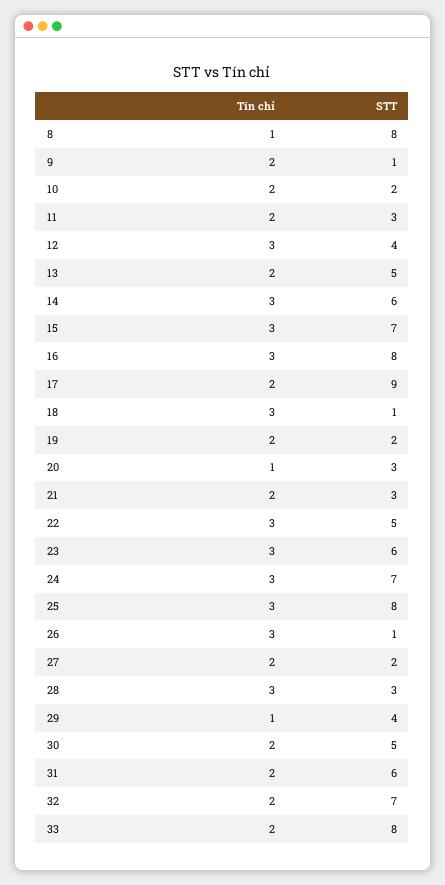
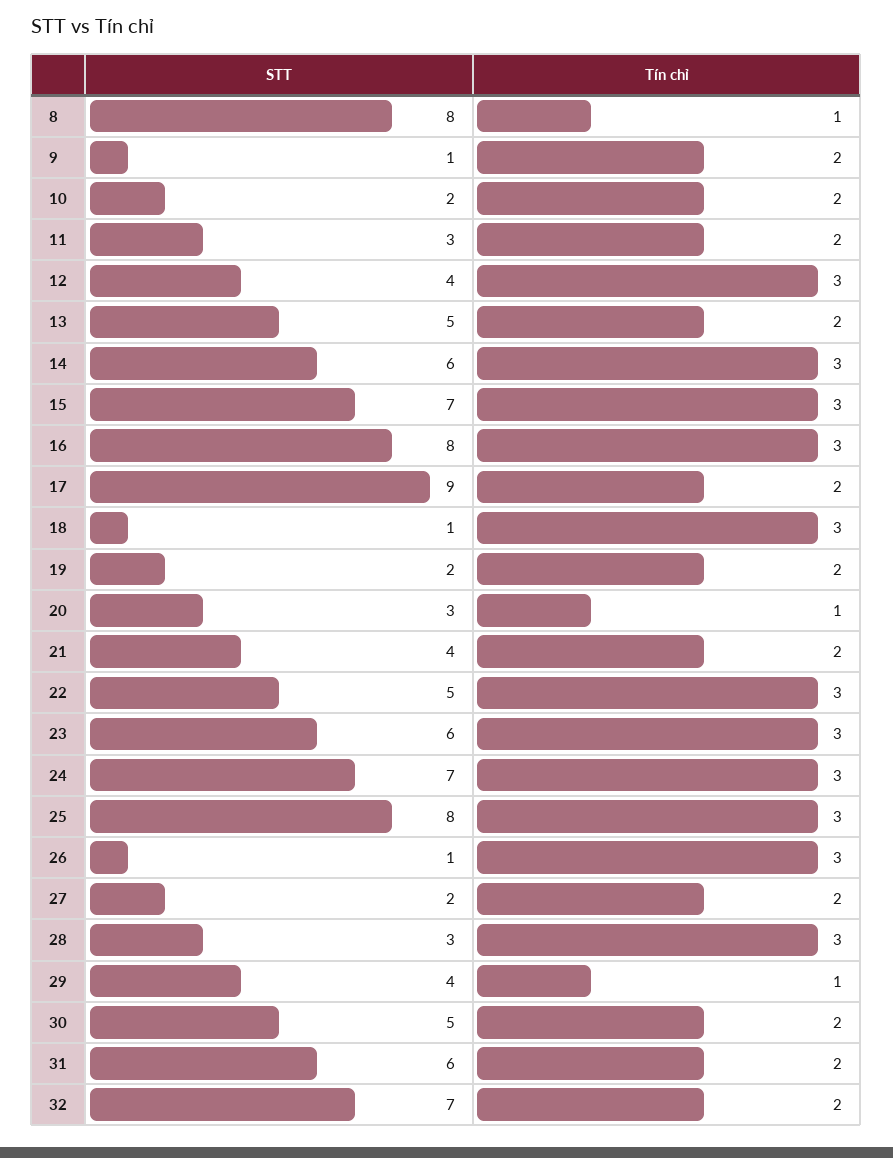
STT, 21: 3 -> 4
Tín chỉ, 33: 2 -> none
STT, 33: 8 -> none

